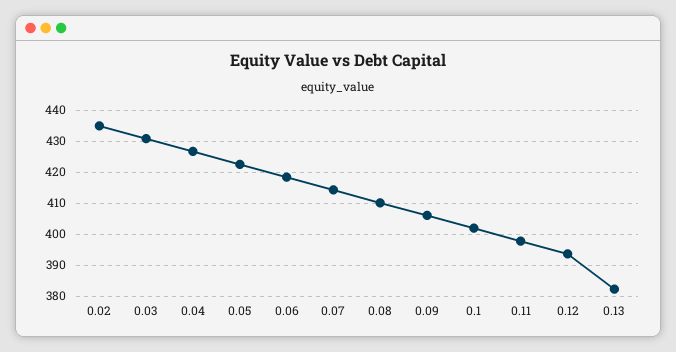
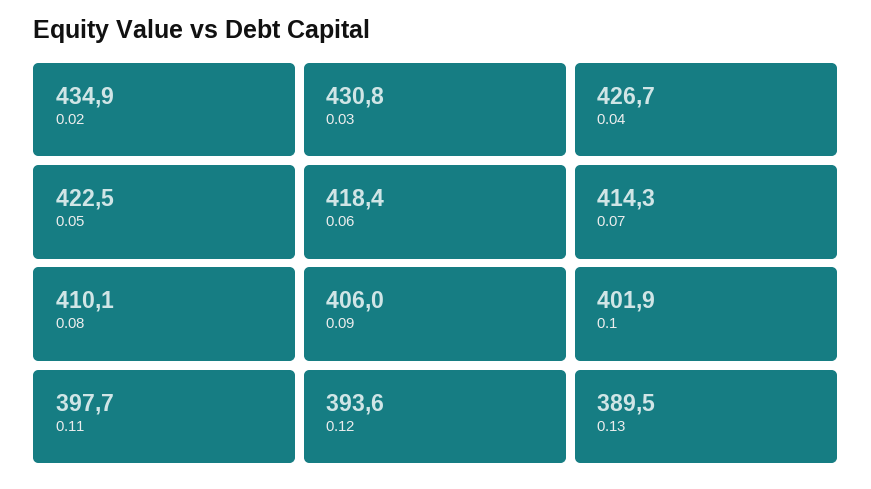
0.13: 382 -> 389.5

